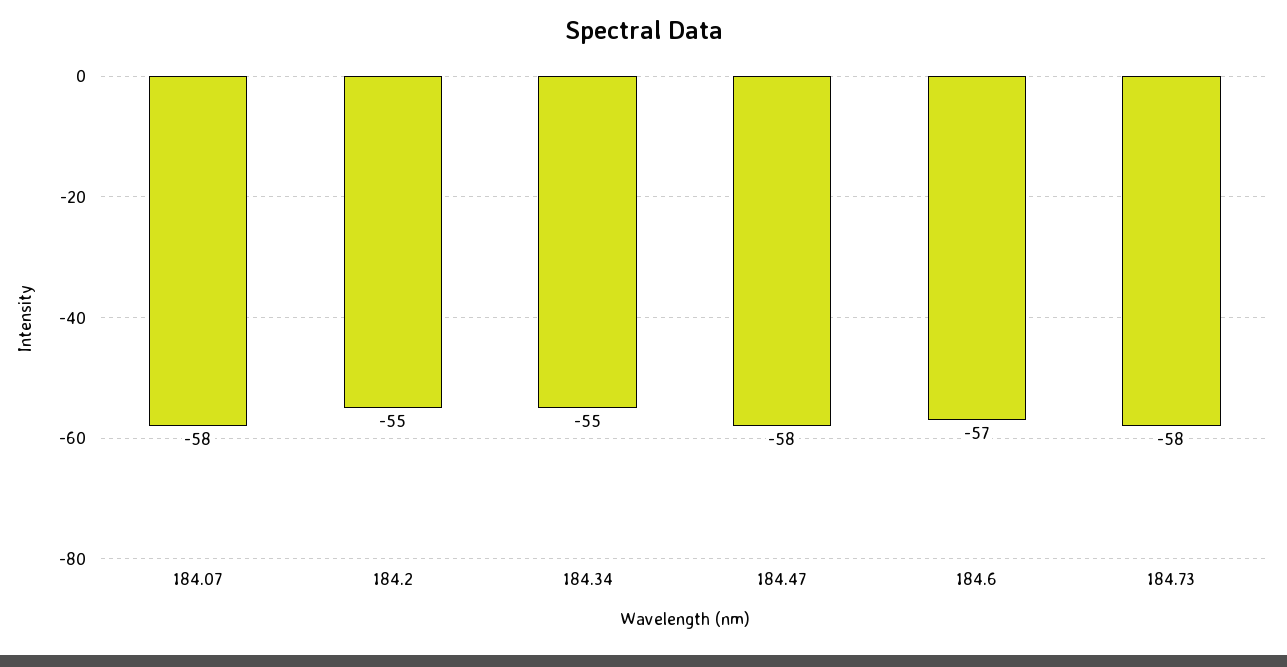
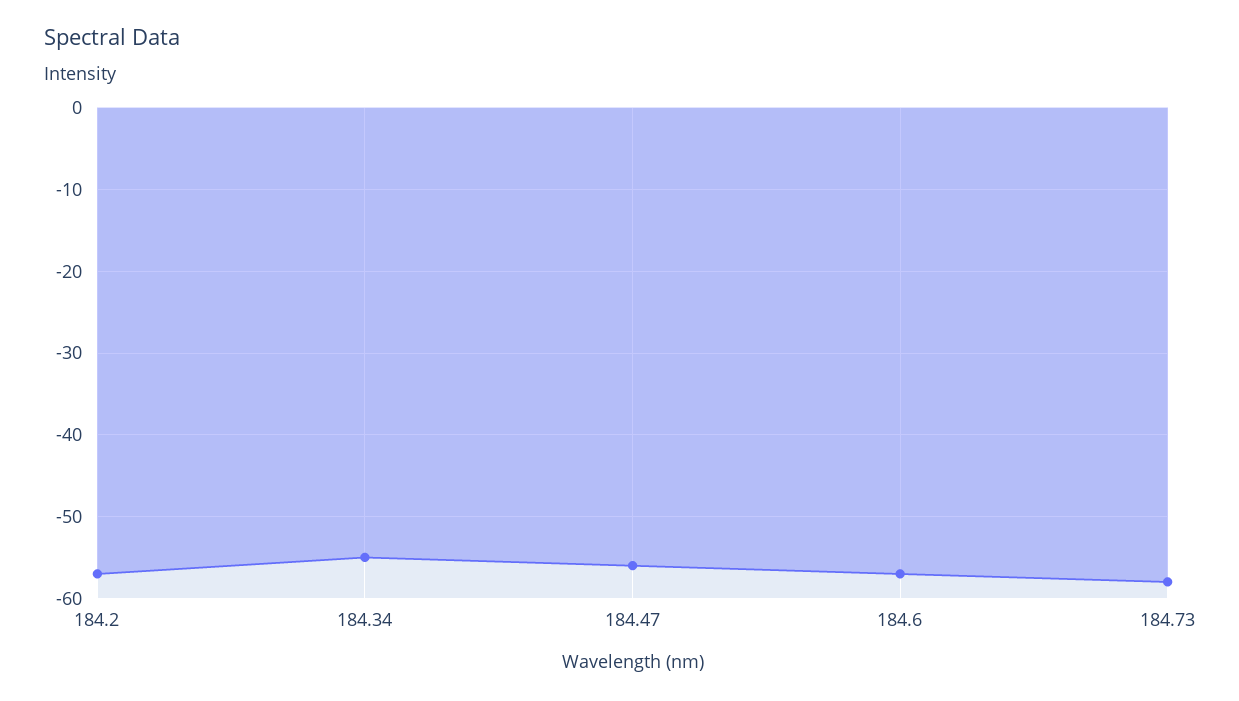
184.07: -58 -> none
184.2: -55 -> -57
184.47: -58 -> -56

